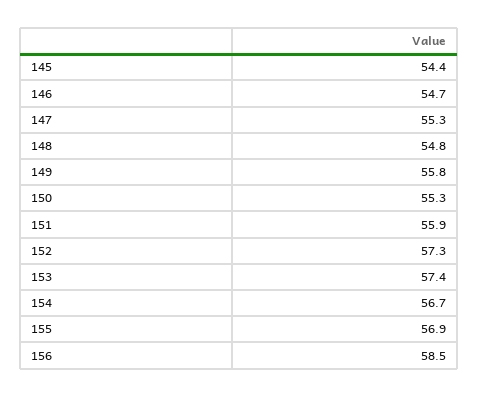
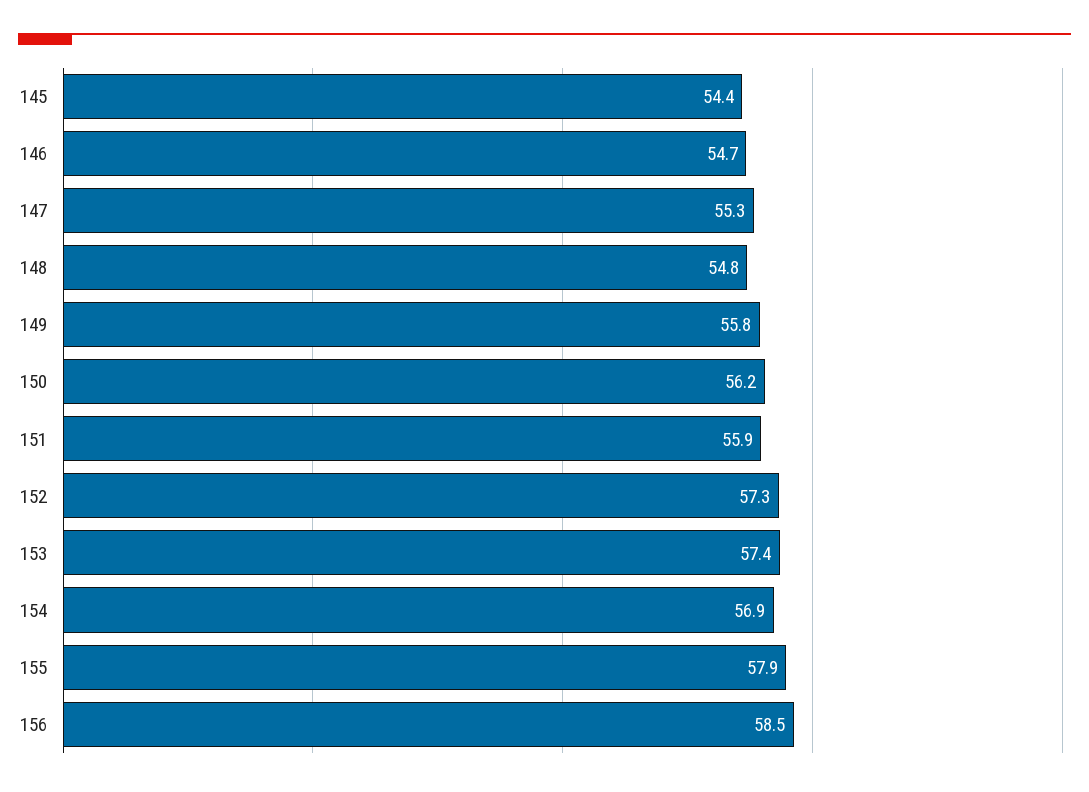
150: 55.3 -> 56.2
154: 56.7 -> 56.9
155: 56.9 -> 57.9

